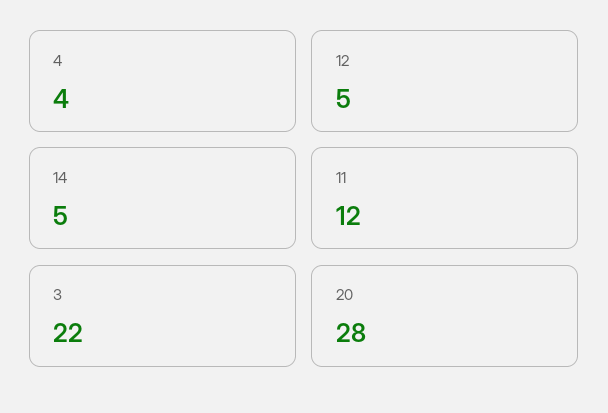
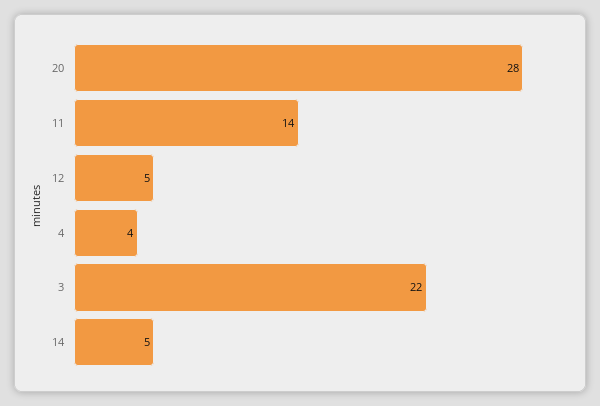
11: 12 -> 14

